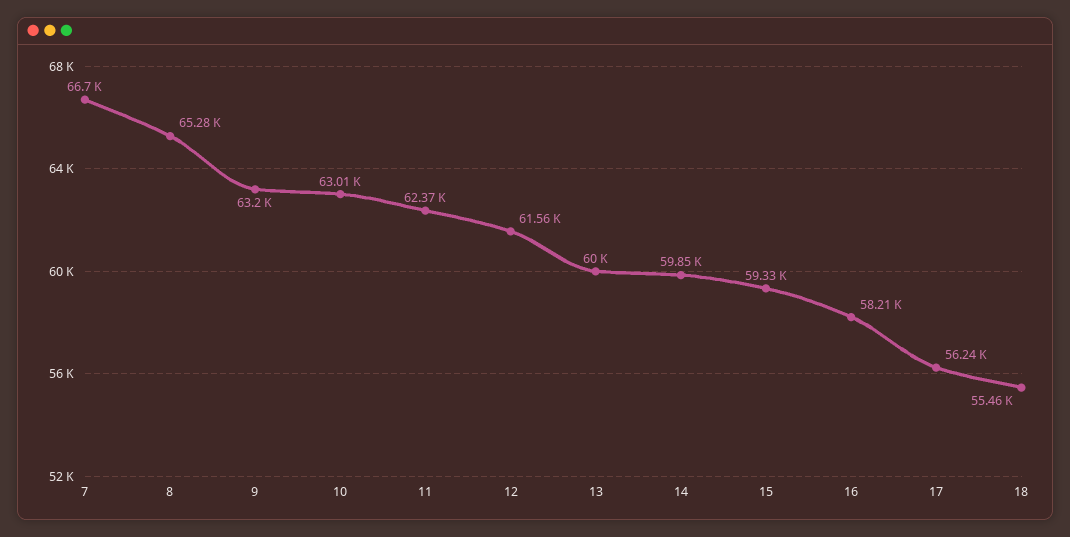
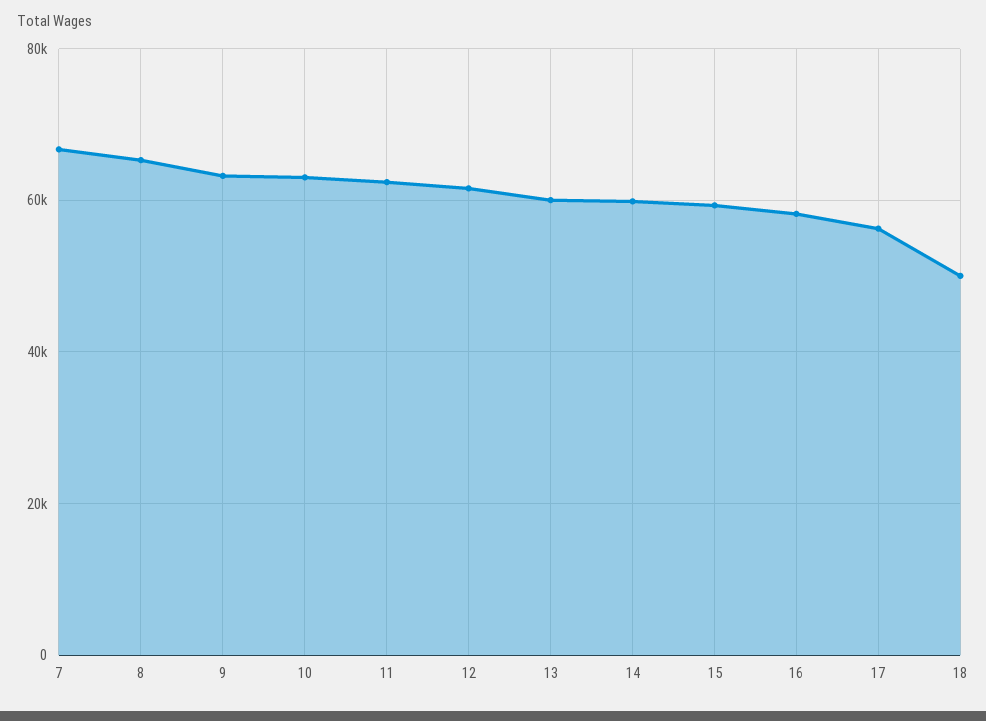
18: 55460 -> 50000

